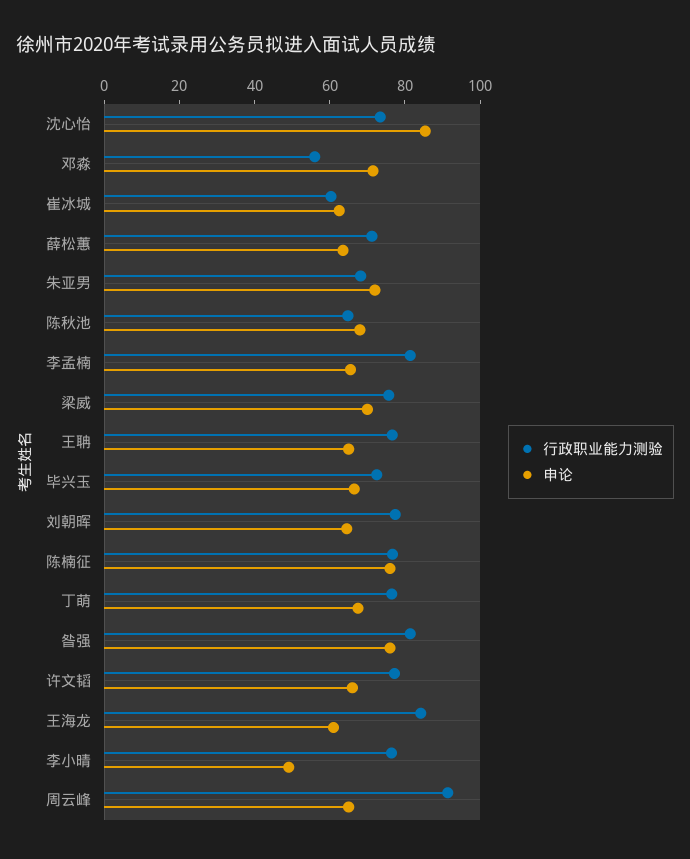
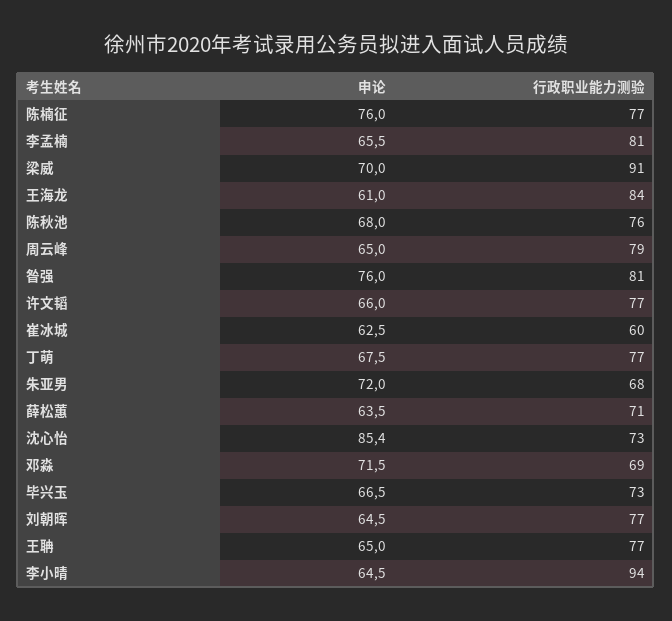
行政职业能力测验, 邓淼: 55 -> 69
行政职业能力测验, 陈秋池: 65 -> 76
行政职业能力测验, 梁威: 75 -> 91
行政职业能力测验, 李小晴: 75 -> 94
申论, 李小晴: 50 -> 64.5
行政职业能力测验, 周云峰: 90 -> 79

